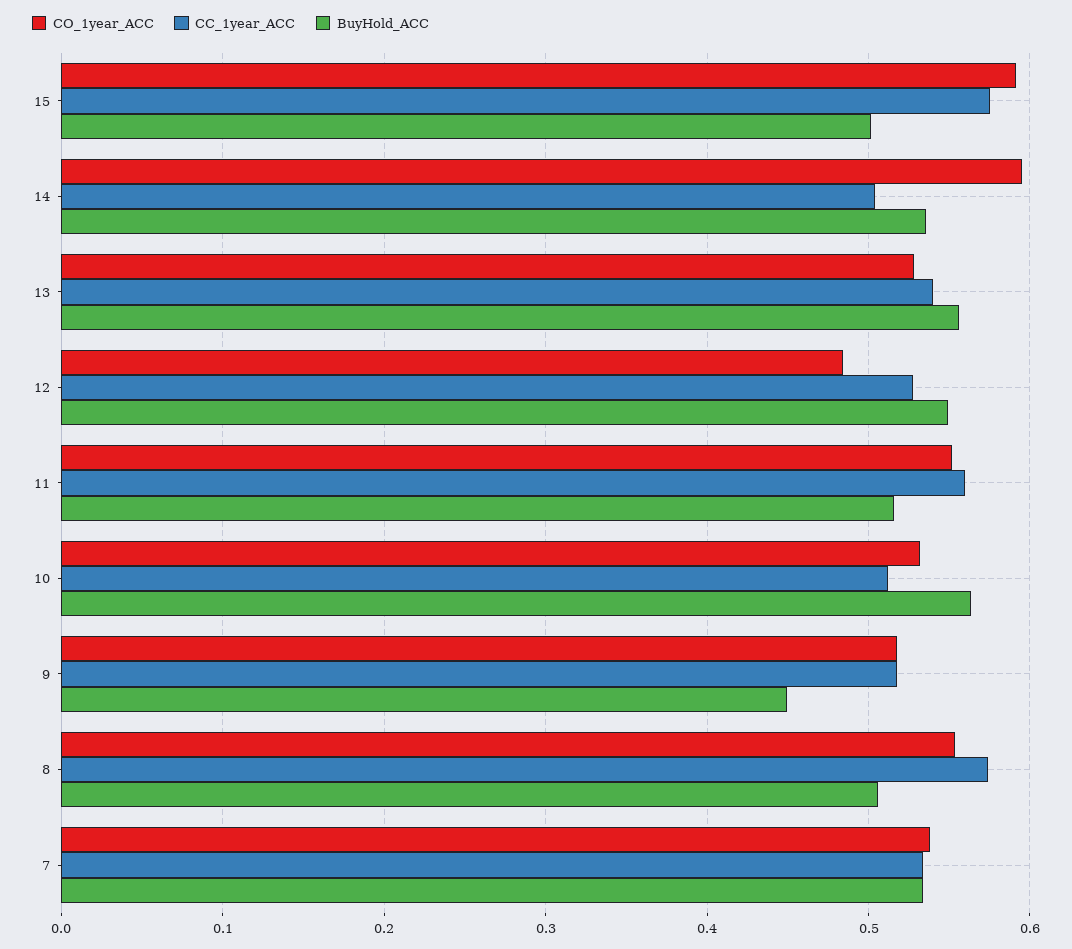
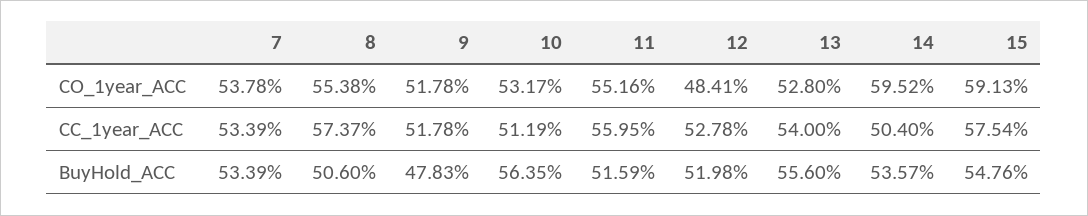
BuyHold_ACC, 15: 0.5 -> 0.5476
BuyHold_ACC, 12: 0.55 -> 0.5198
BuyHold_ACC, 9: 0.45 -> 0.4783

